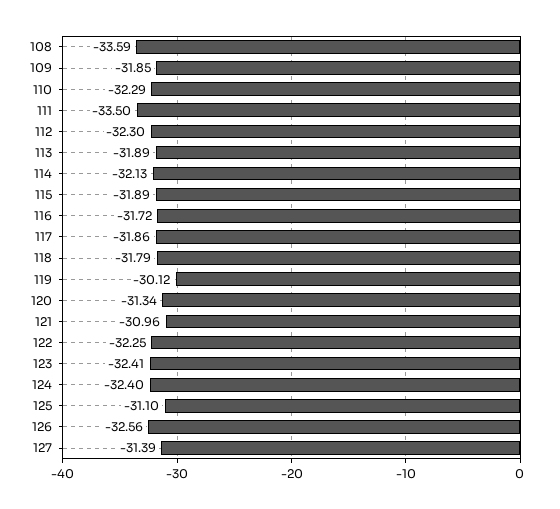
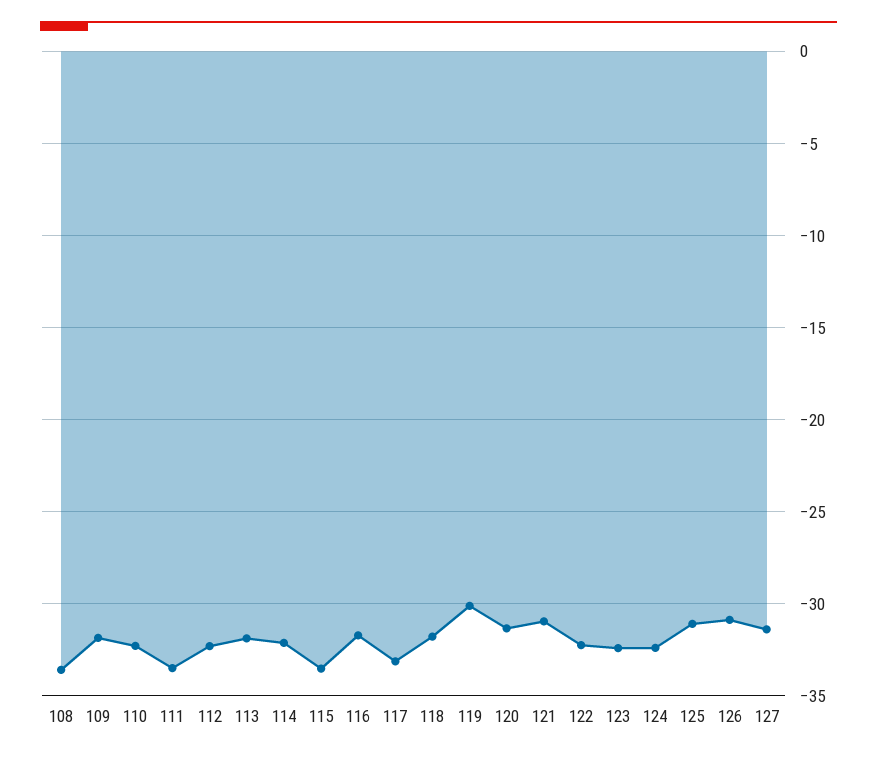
115: -31.89 -> -33.5
117: -31.86 -> -33
126: -32.56 -> -31

